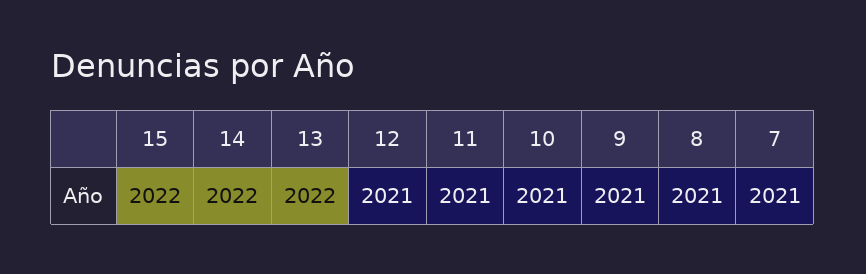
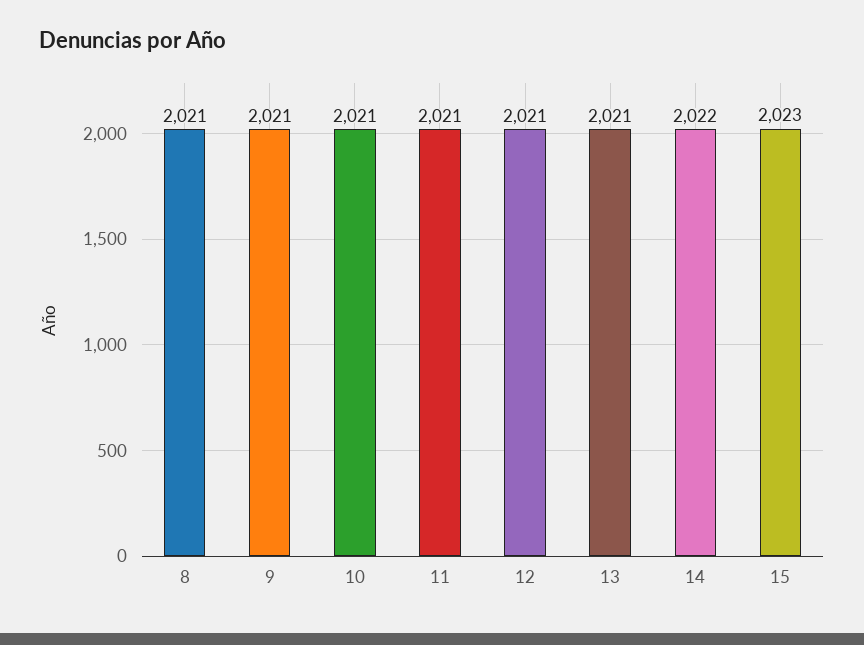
15: 2022 -> 2023
13: 2022 -> 2021
7: 2021 -> none

